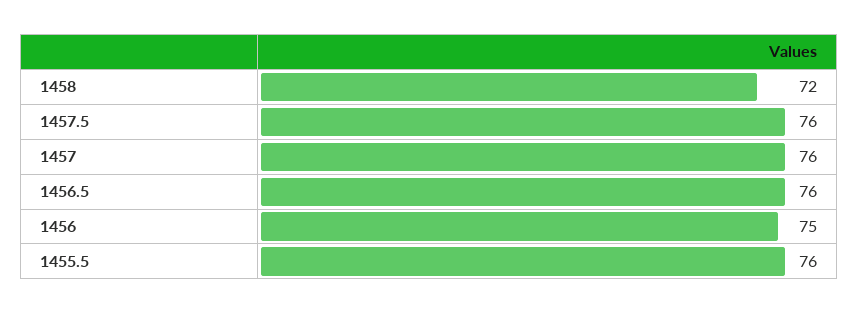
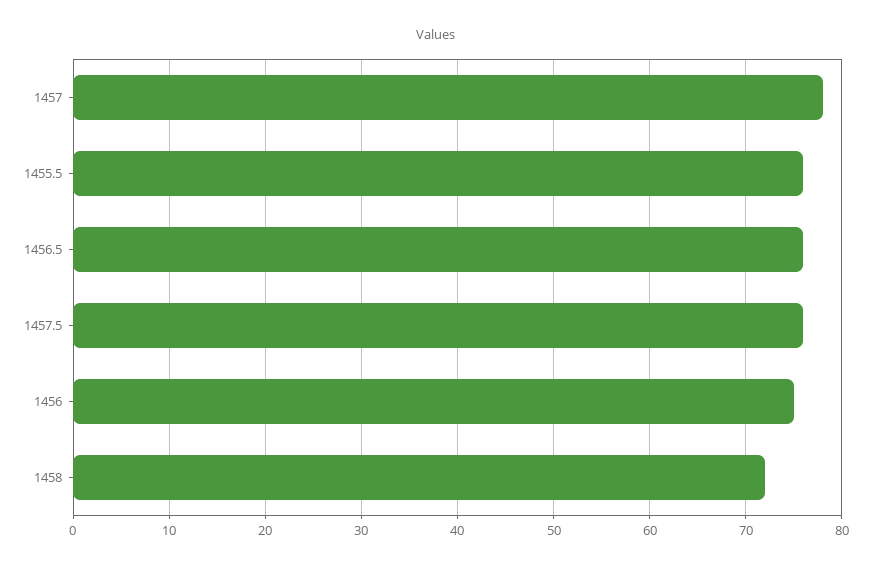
1457: 76 -> 78

